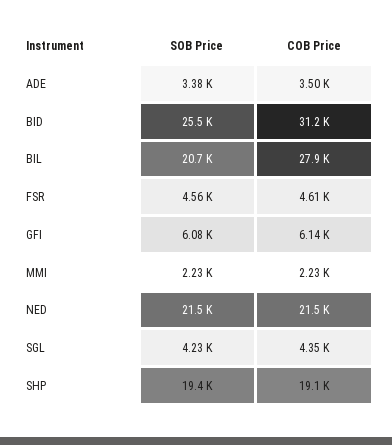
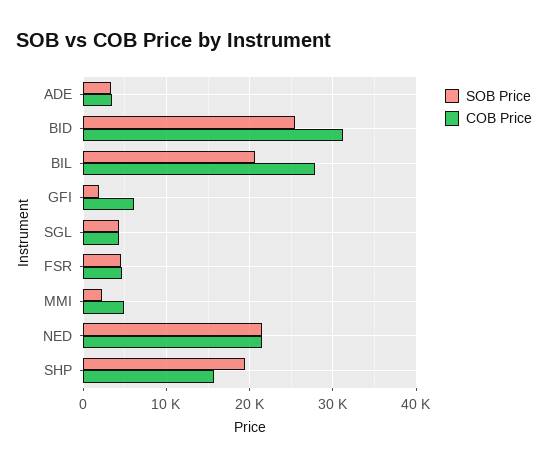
SOB Price, GFI: 6080 -> 2000
COB Price, MMI: 2230 -> 5000
COB Price, SHP: 19100 -> 16000

